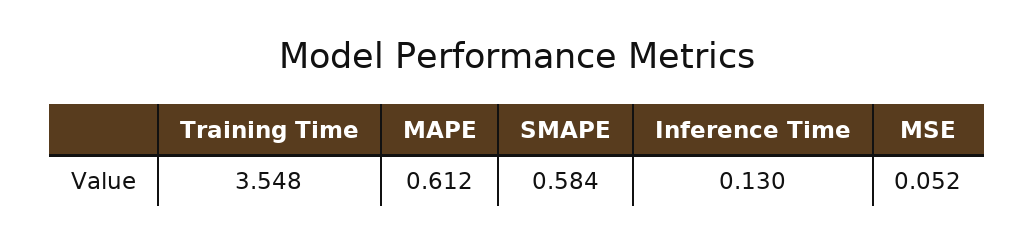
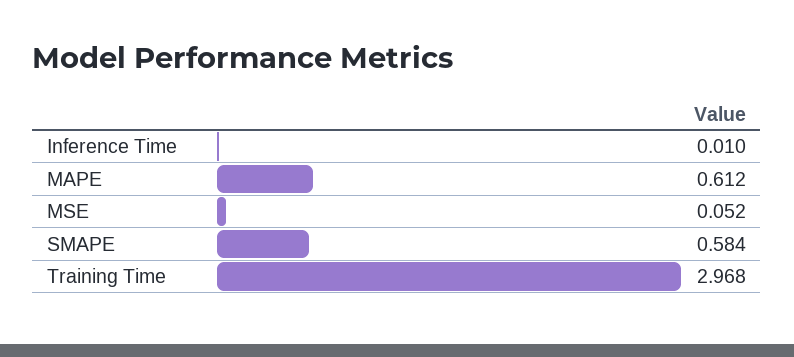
Training Time: 3.548 -> 2.968
Inference Time: 0.13 -> 0.01

